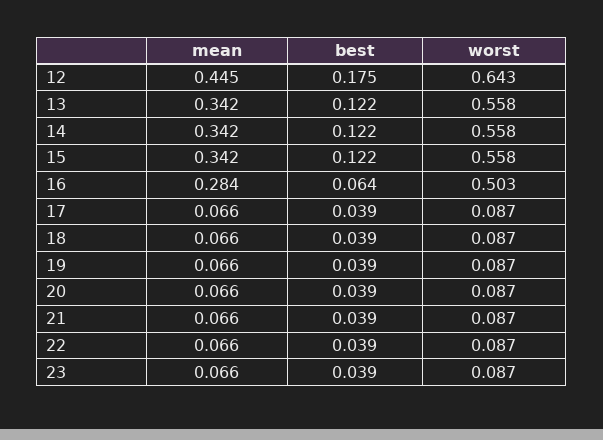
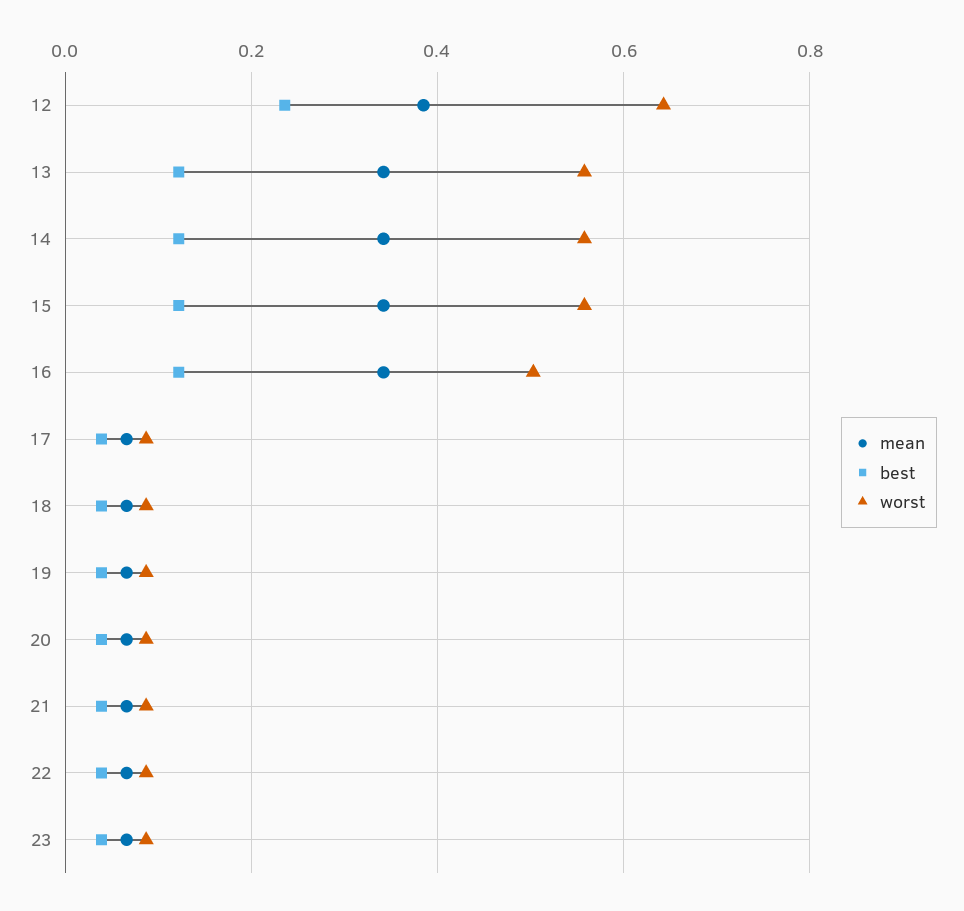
mean, 12: 0.445 -> 0.38
best, 12: 0.175 -> 0.24
mean, 16: 0.284 -> 0.34
best, 16: 0.064 -> 0.12

